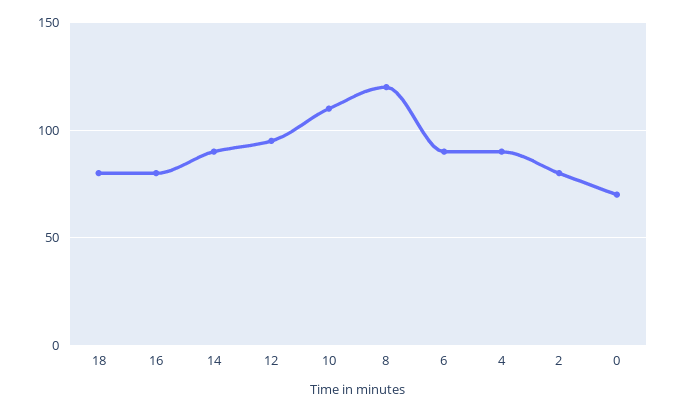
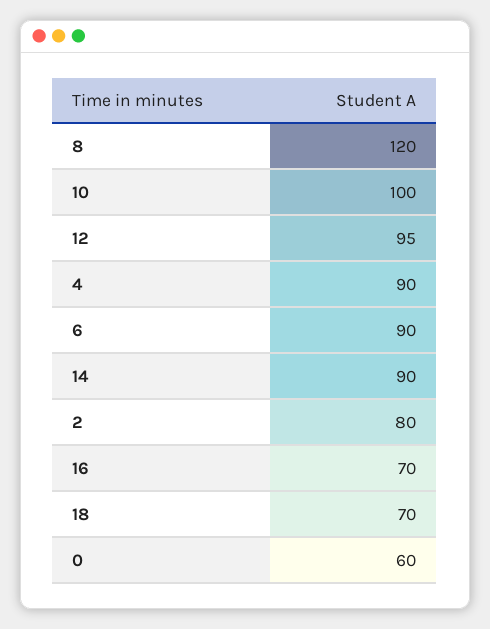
18: 80 -> 70
16: 80 -> 70
10: 110 -> 100
0: 70 -> 60

